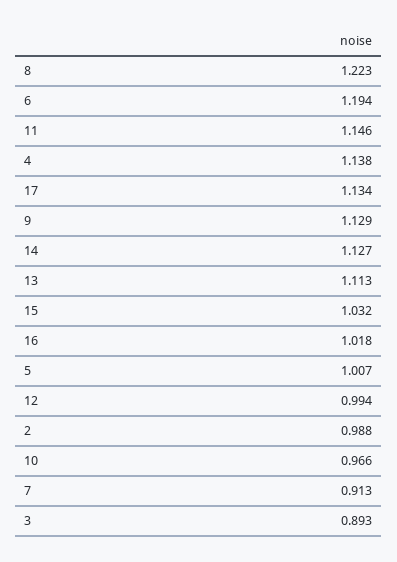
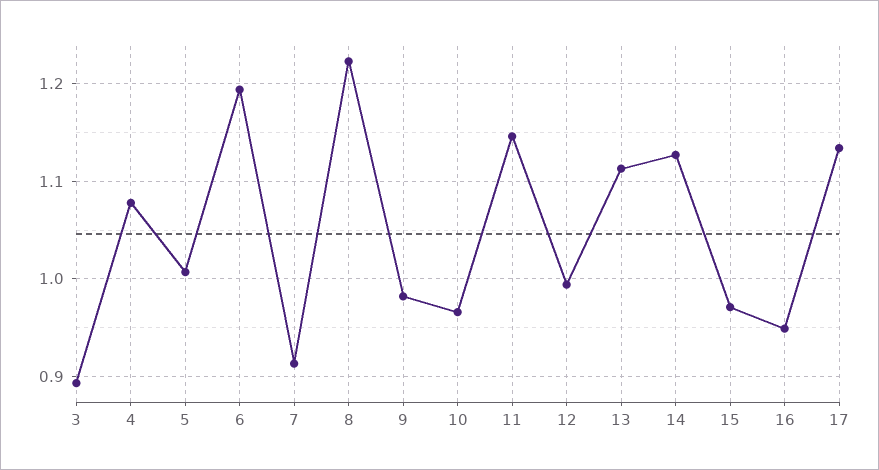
4: 1.138 -> 1.08
9: 1.129 -> 0.98
15: 1.032 -> 0.97
16: 1.018 -> 0.95
2: 0.988 -> none

